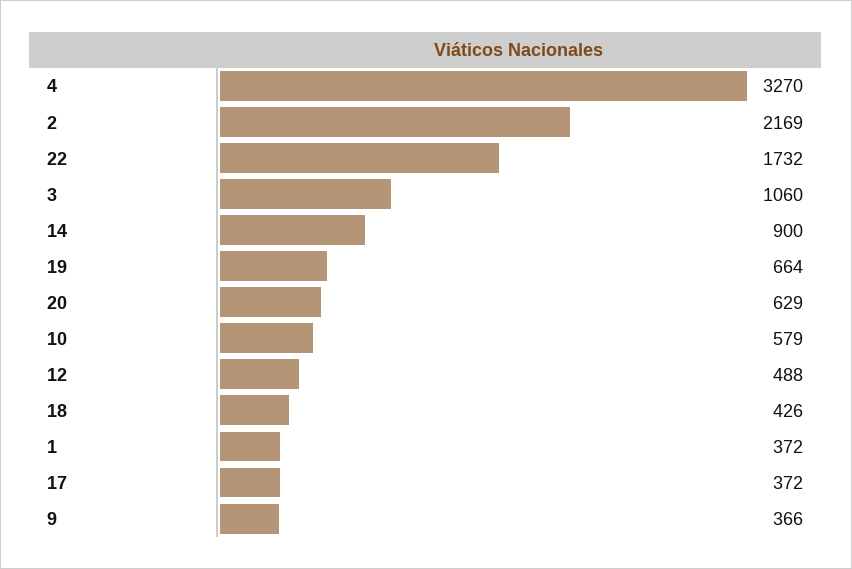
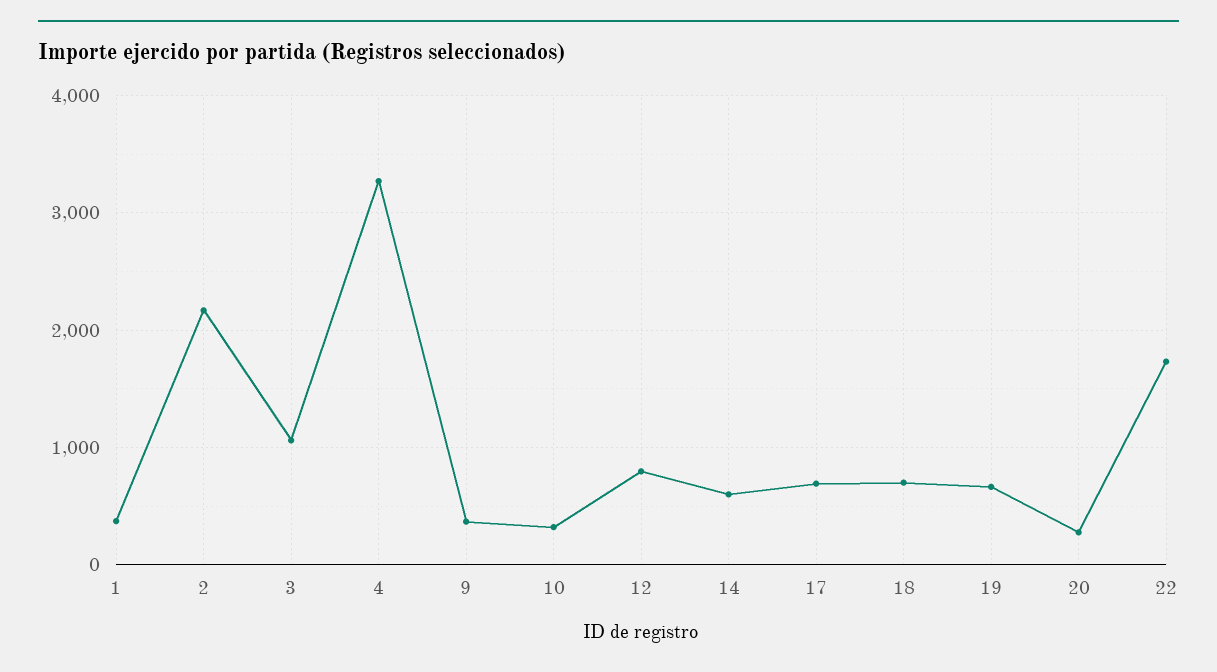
14: 900 -> 600
20: 629 -> 300
10: 579 -> 300
12: 488 -> 800
18: 426 -> 700
17: 372 -> 700

